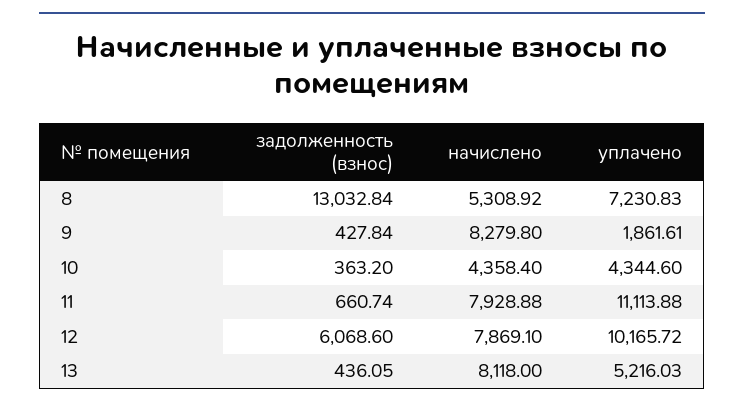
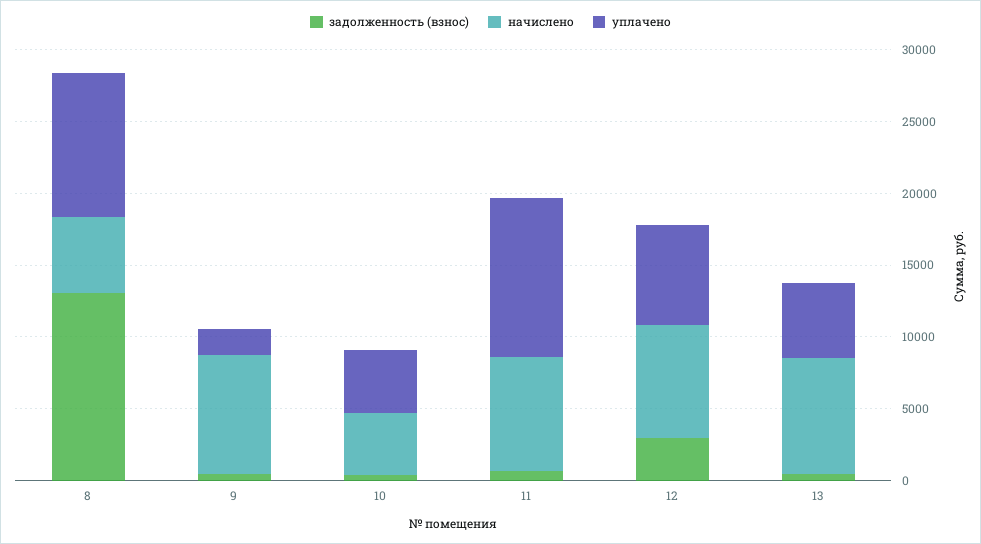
уплачено, 8: 7230.83 -> 10000
задолженность (взнос), 12: 6068.6 -> 3000
уплачено, 12: 10165.72 -> 7000

